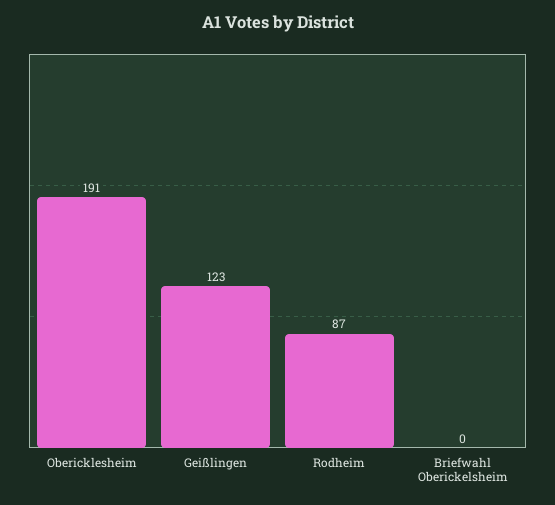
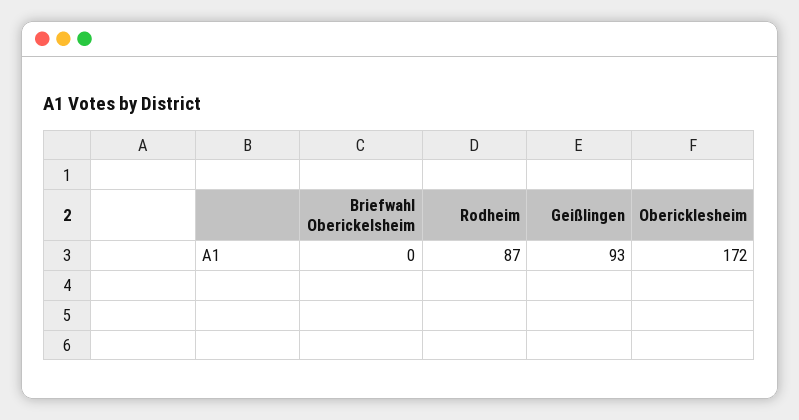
Obericklesheim: 191 -> 172
Geißlingen: 123 -> 93

